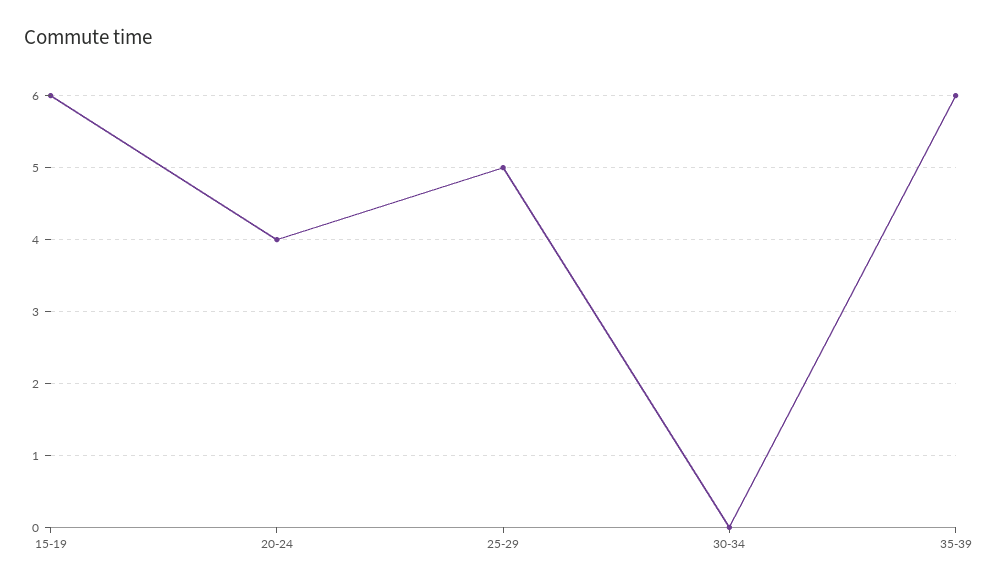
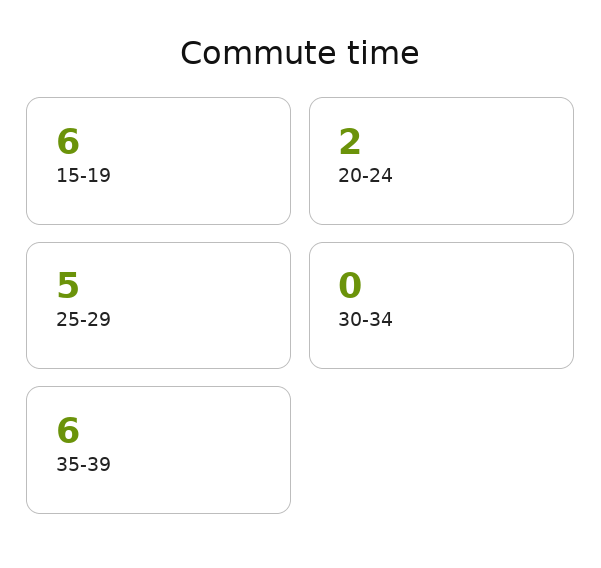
20-24: 4 -> 2

